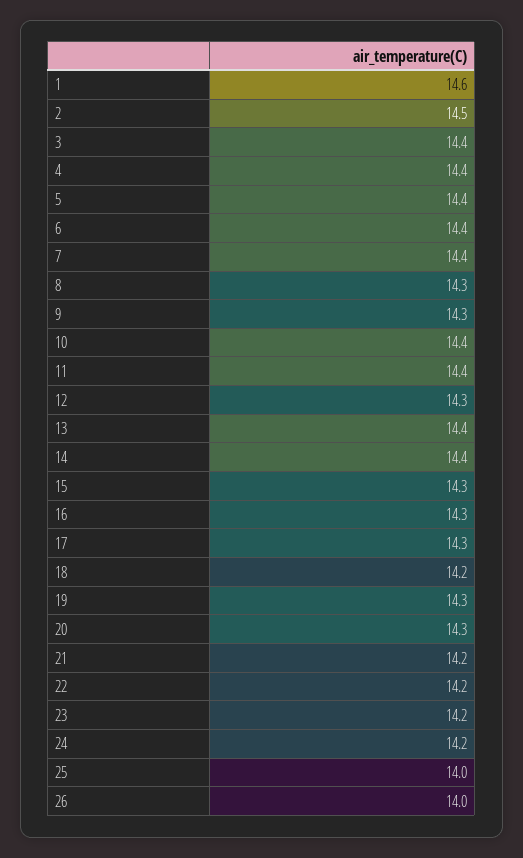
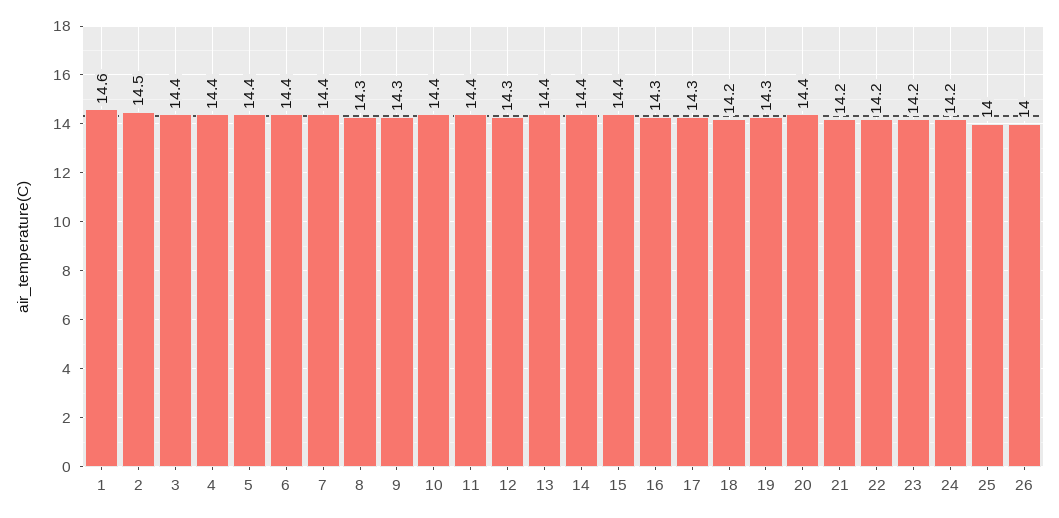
15: 14.3 -> 14.4
20: 14.3 -> 14.4

